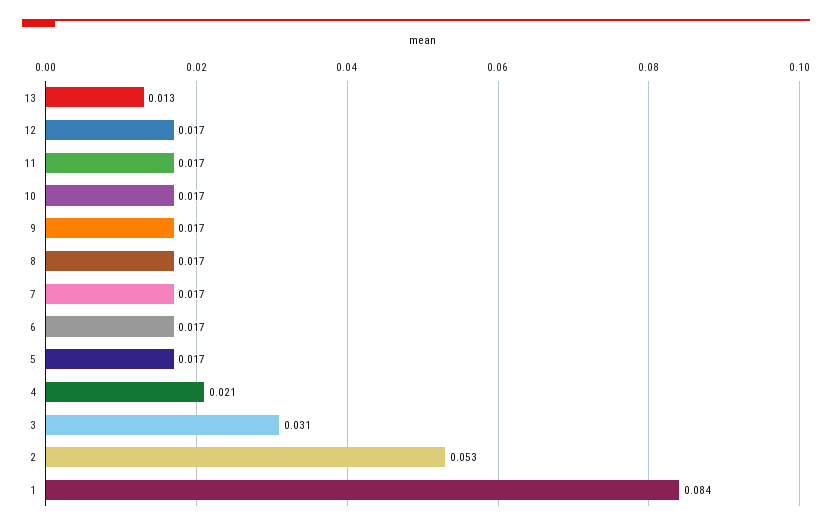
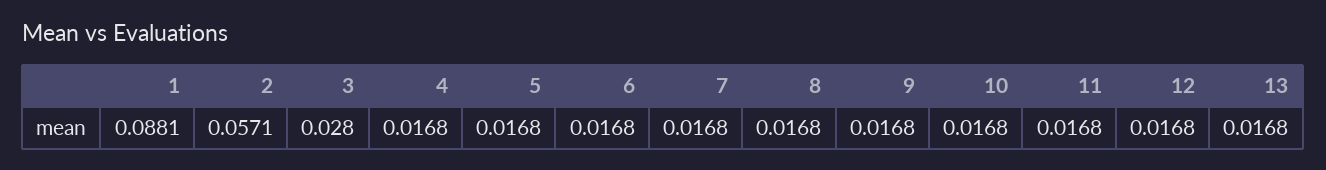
13: 0.013 -> 0.0168
4: 0.021 -> 0.0168
3: 0.031 -> 0.028
2: 0.053 -> 0.0571
1: 0.084 -> 0.0881

